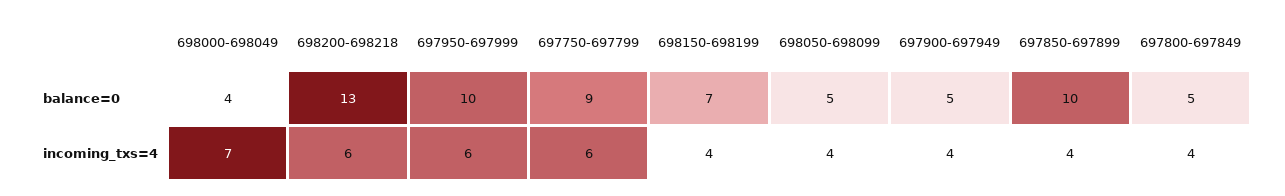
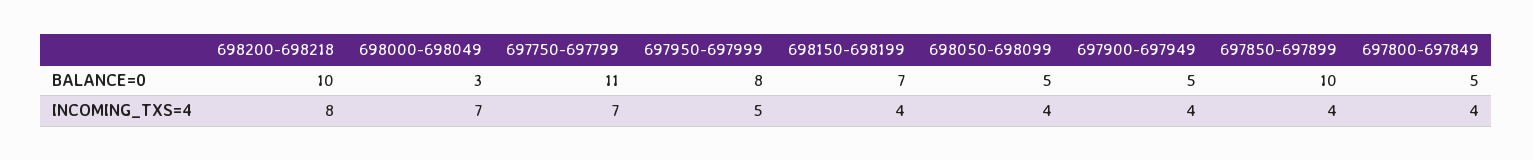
698000-698049, balance=0: 4 -> 3
698200-698218, balance=0: 13 -> 10
697950-697999, balance=0: 10 -> 8
697750-697799, balance=0: 9 -> 11
698200-698218, incoming_txs=4: 6 -> 8
697950-697999, incoming_txs=4: 6 -> 5
697750-697799, incoming_txs=4: 6 -> 7

